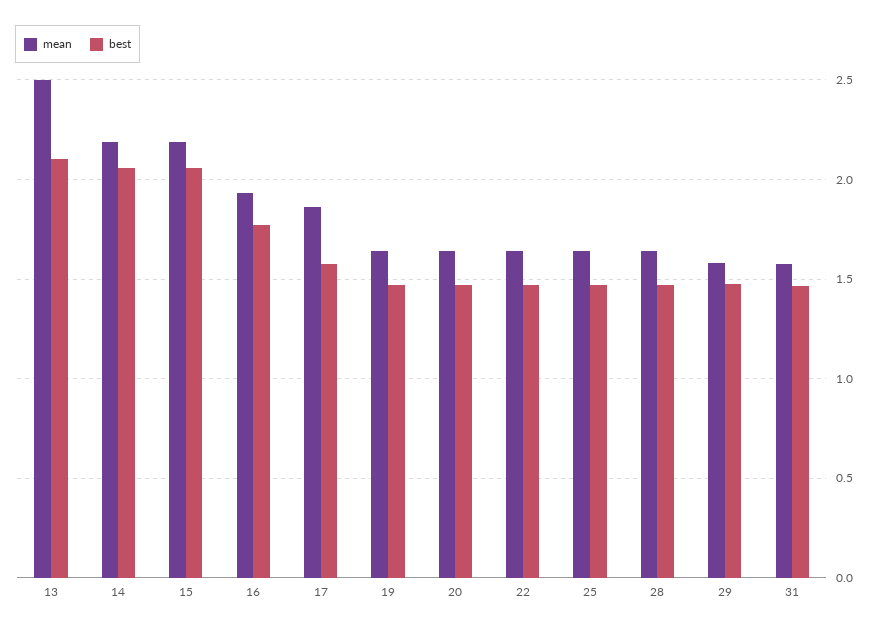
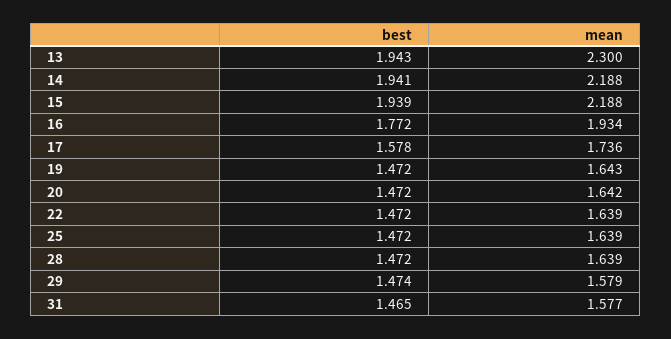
mean, 13: 2.5 -> 2.3
best, 13: 2.1 -> 1.943
best, 14: 2.05 -> 1.941
best, 15: 2.05 -> 1.939
mean, 17: 1.85 -> 1.736

